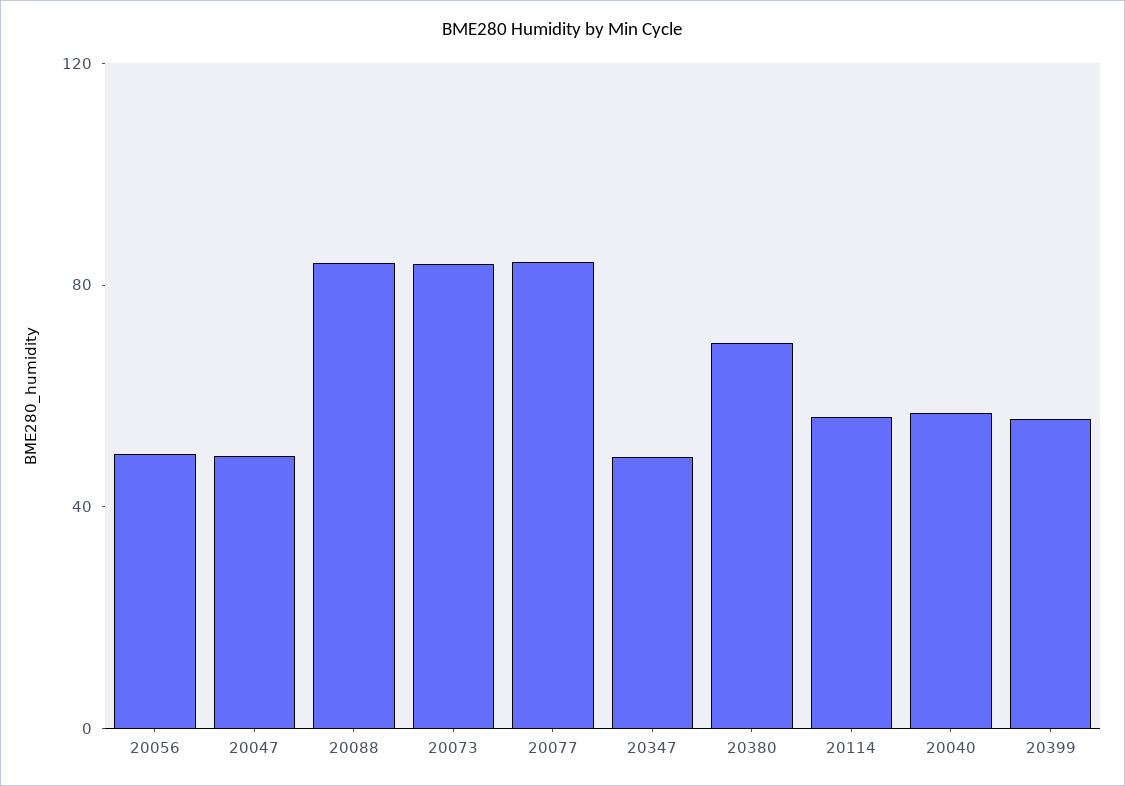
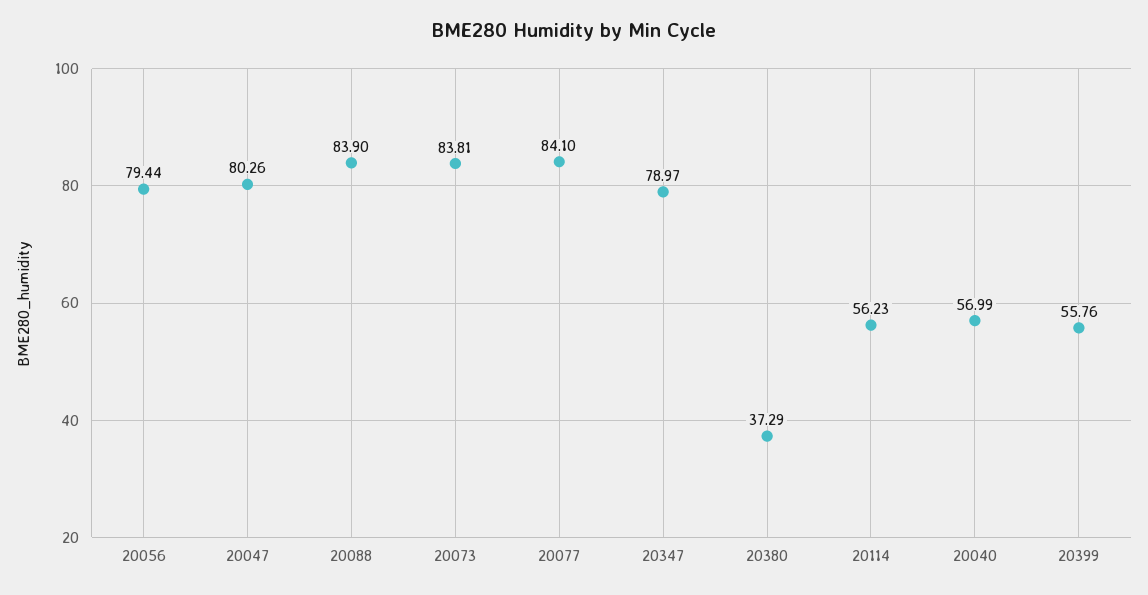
20056: 50 -> 79.44
20047: 50 -> 80.26
20347: 50 -> 78.97
20380: 70 -> 37.29

